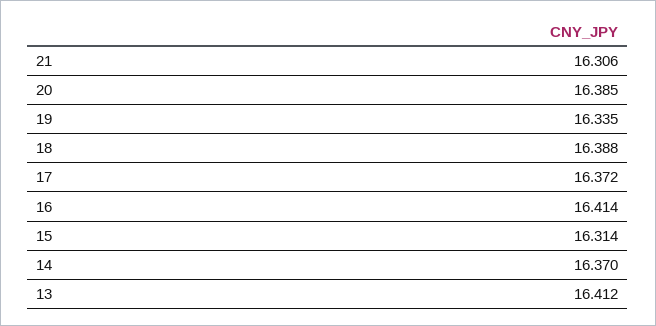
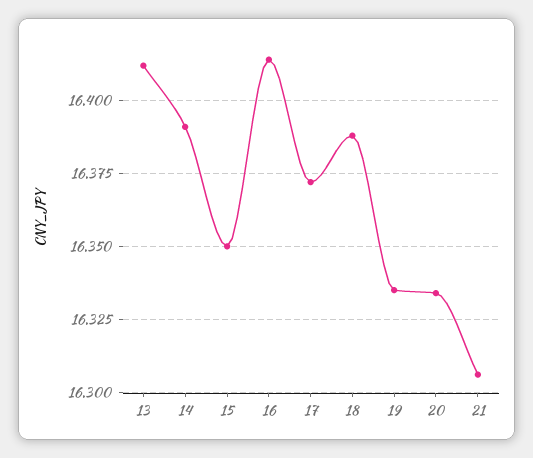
20: 16.385 -> 16.335
15: 16.314 -> 16.35
14: 16.37 -> 16.39

